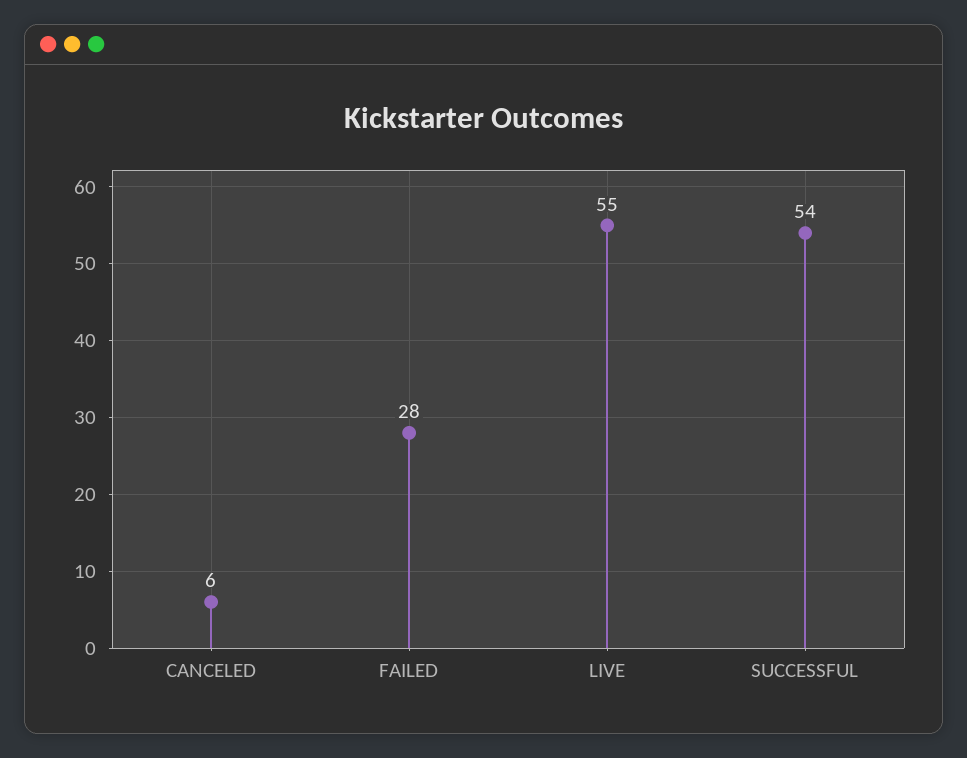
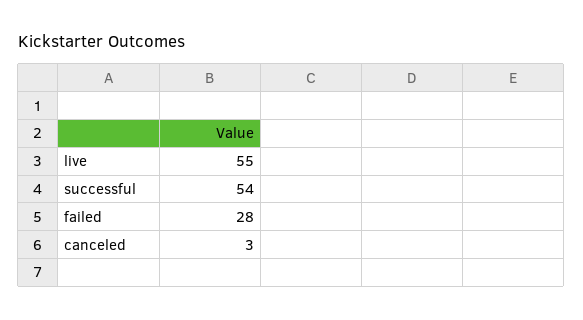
CANCELED: 6 -> 3

